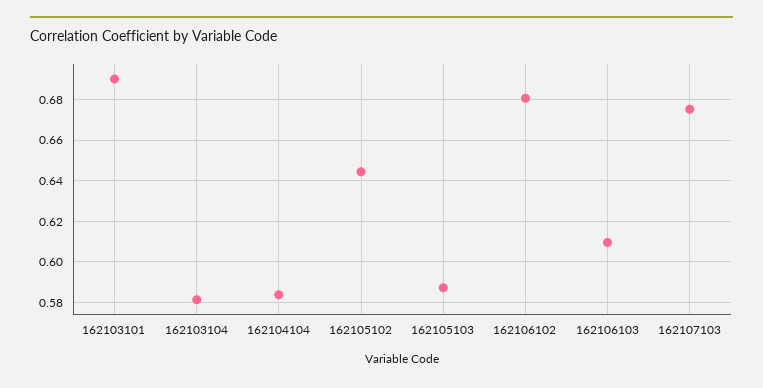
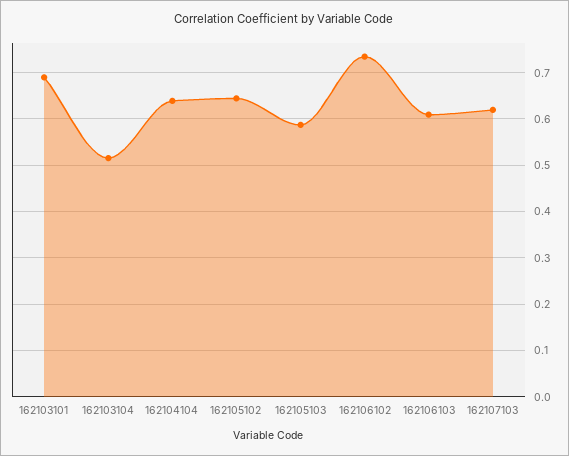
162103104: 0.58 -> 0.52
162104104: 0.585 -> 0.64
162106102: 0.68 -> 0.74
162107103: 0.675 -> 0.62

